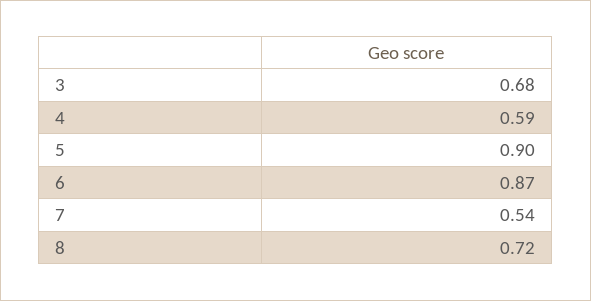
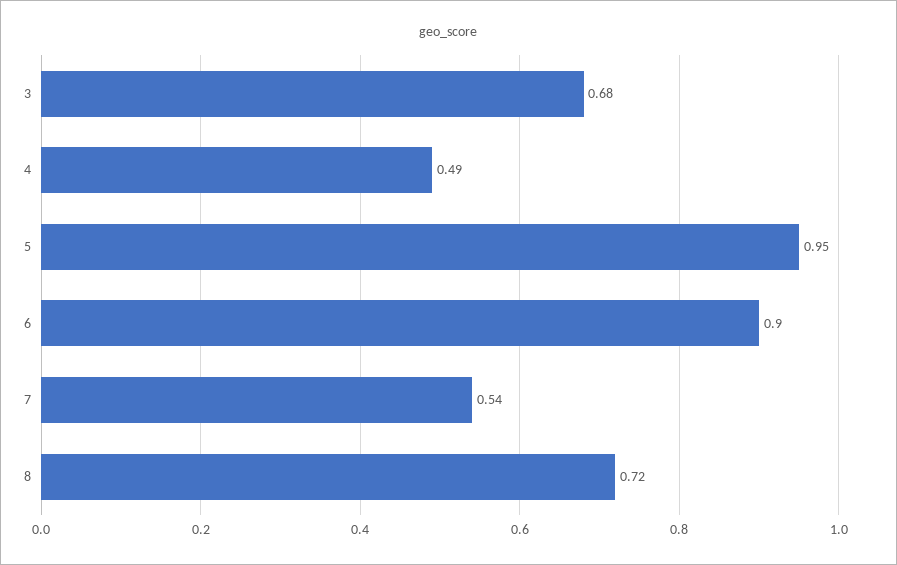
4: 0.59 -> 0.49
5: 0.9 -> 0.95
6: 0.87 -> 0.9

